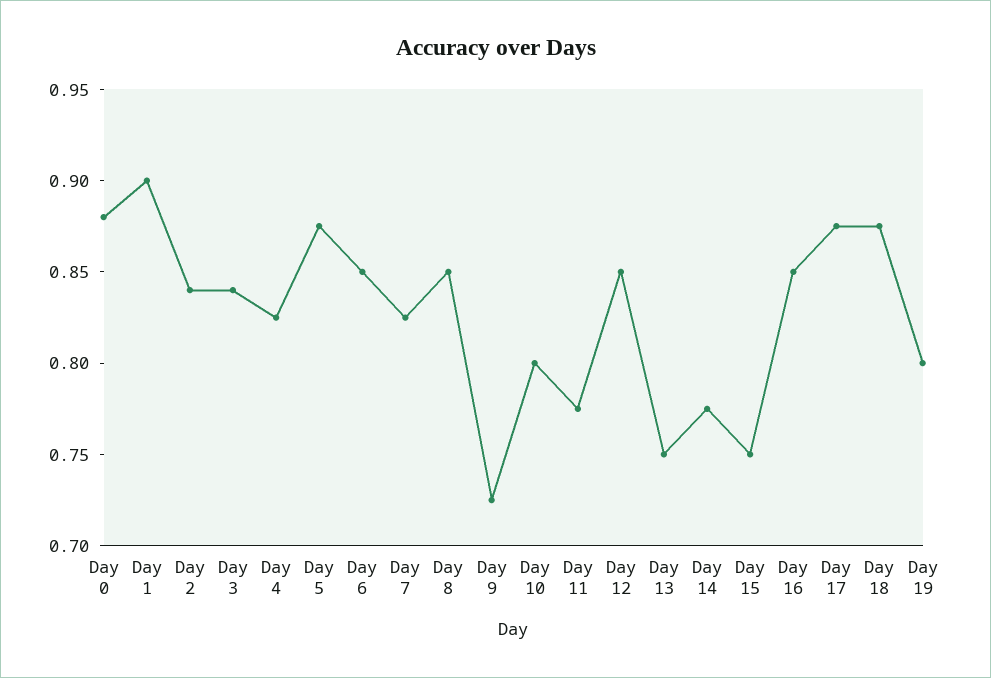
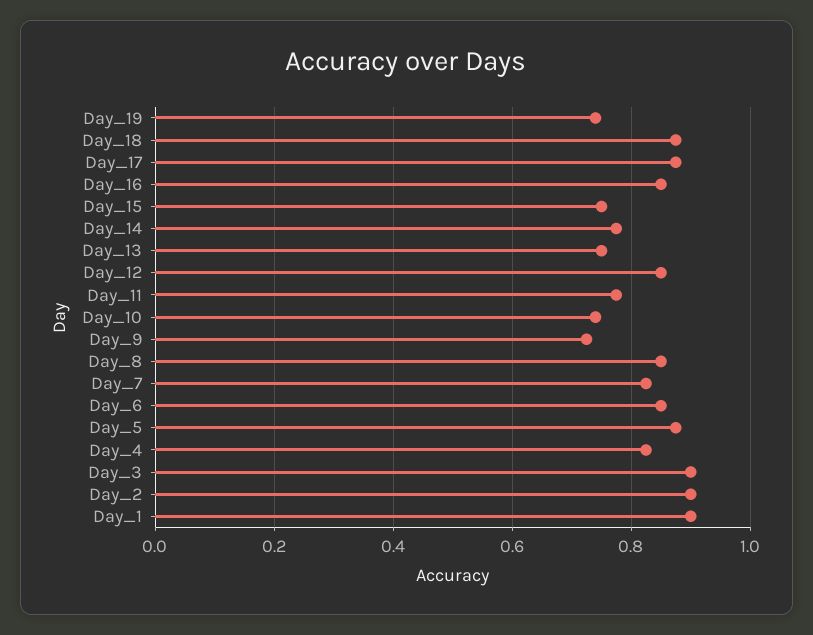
Day 0: 0.88 -> none
Day 2: 0.84 -> 0.9
Day 3: 0.84 -> 0.9
Day 10: 0.8 -> 0.74
Day 19: 0.8 -> 0.74

